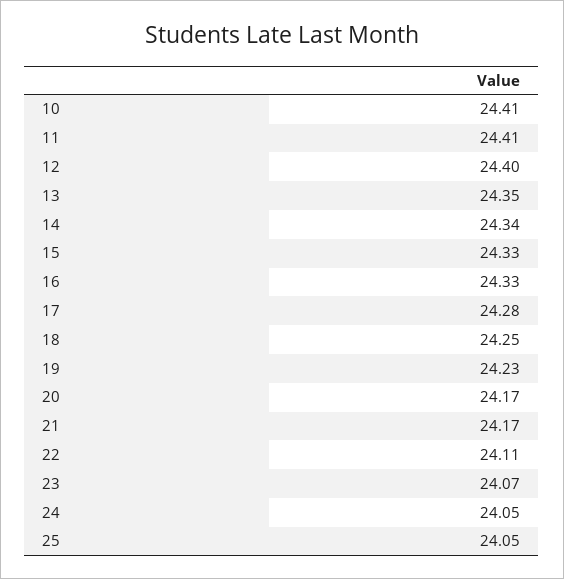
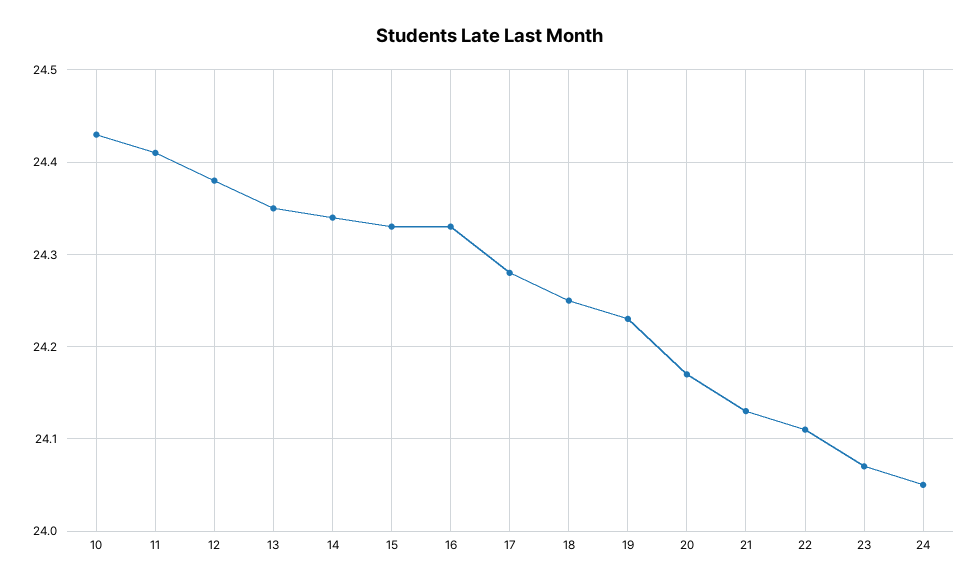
10: 24.41 -> 24.43
12: 24.4 -> 24.38
21: 24.17 -> 24.13
25: 24.05 -> none

